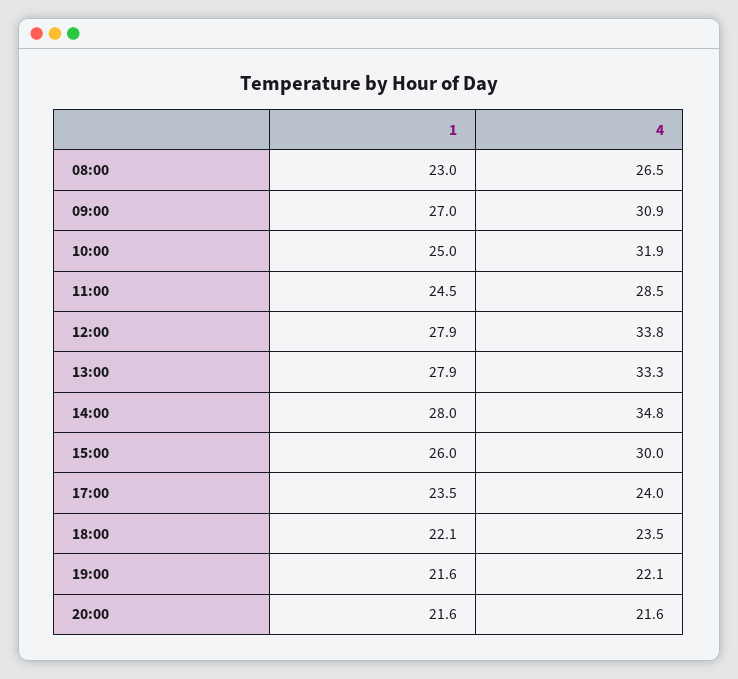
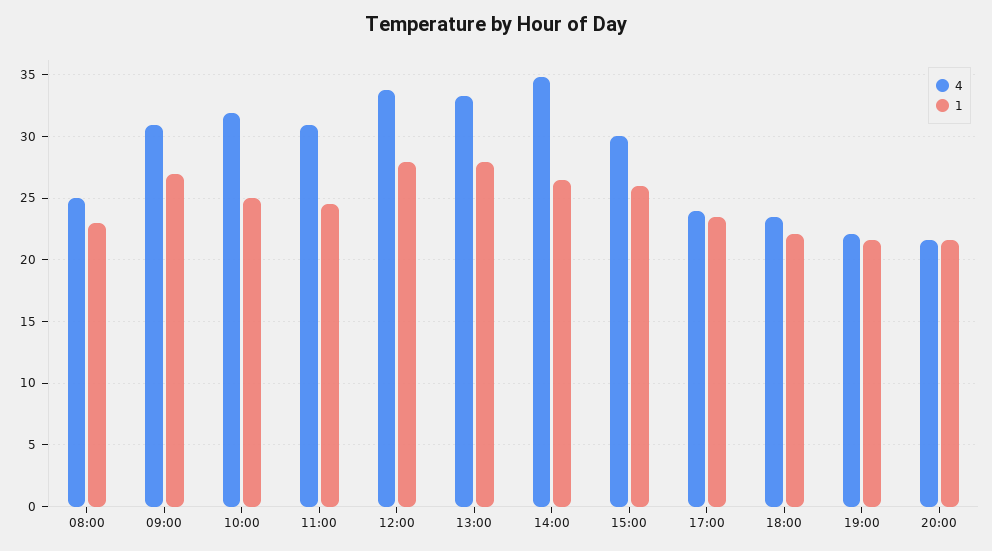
4, 08:00: 26.5 -> 25
4, 11:00: 28.5 -> 31
1, 14:00: 28 -> 26.5

